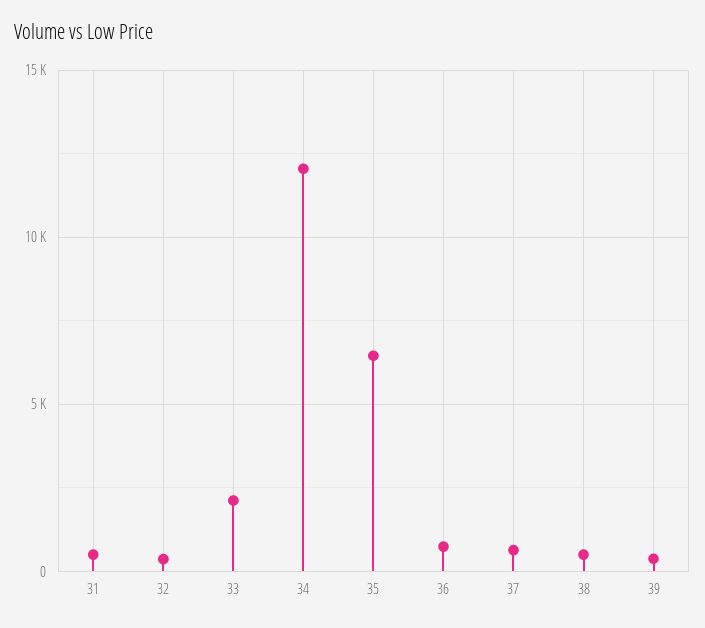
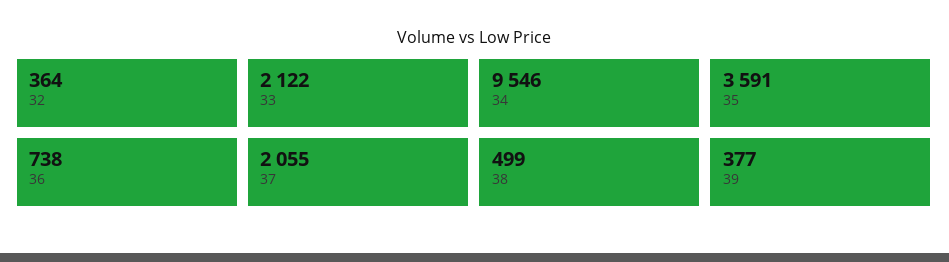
31: 500 -> none
34: 12000 -> 9546
35: 6500 -> 3591
37: 500 -> 2055

